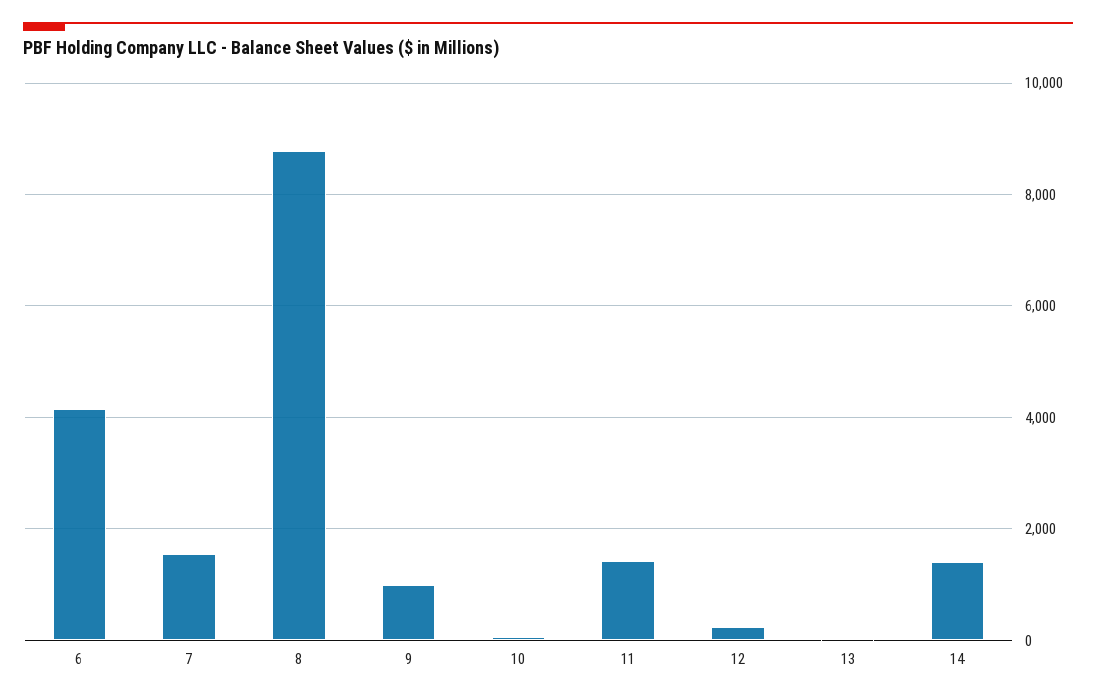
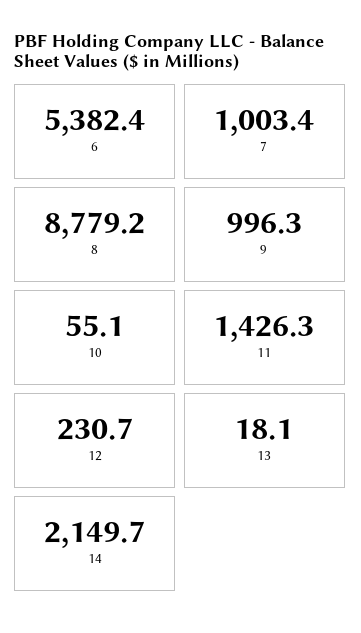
6: 4200 -> 5382.4
7: 1600 -> 1003.4
14: 1400 -> 2149.7

